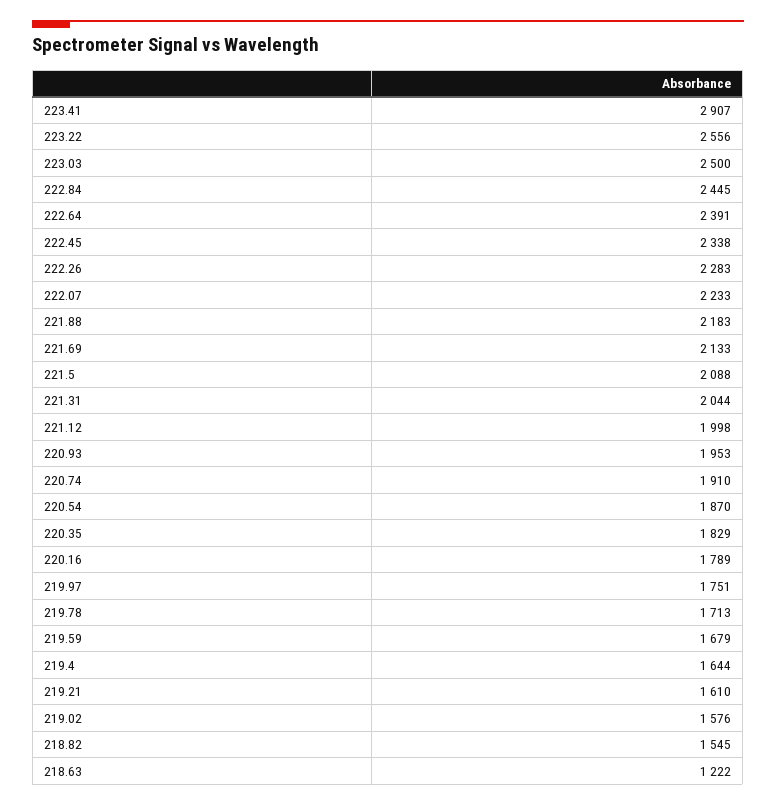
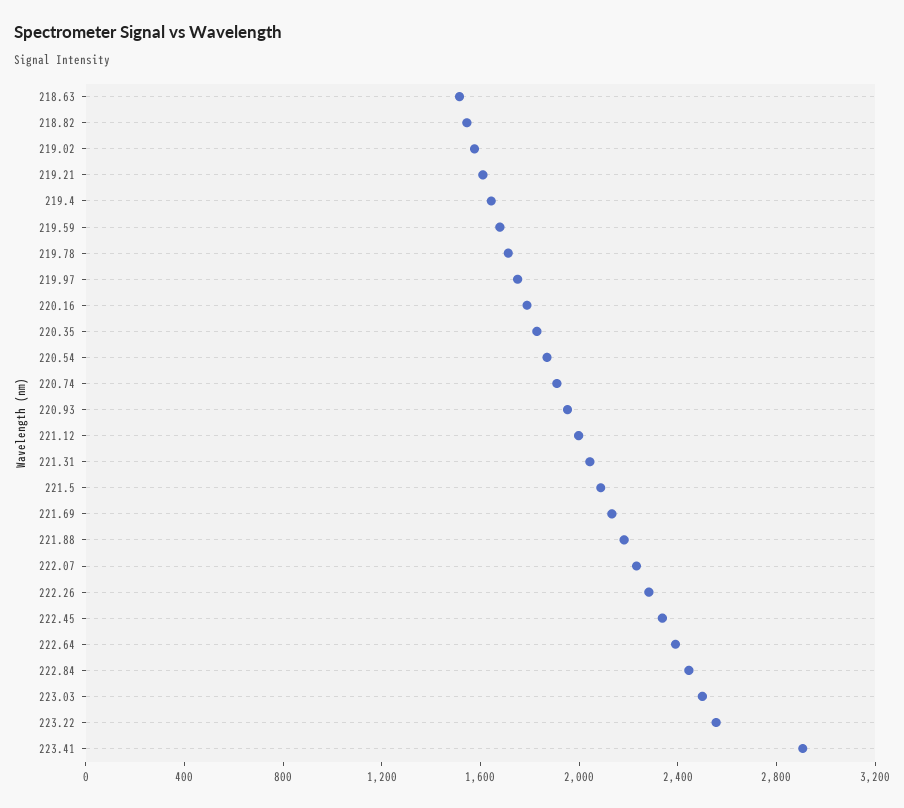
218.63: 1222 -> 1500

